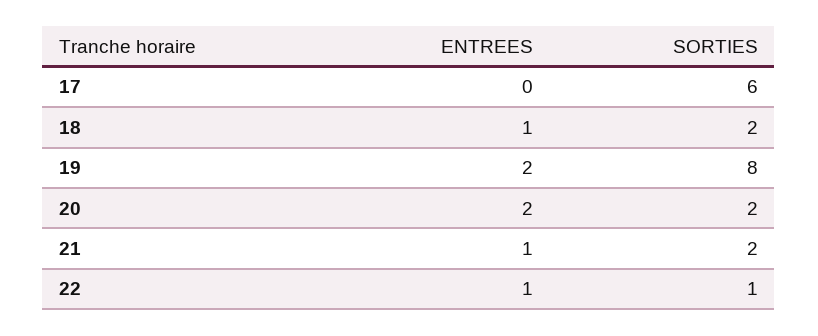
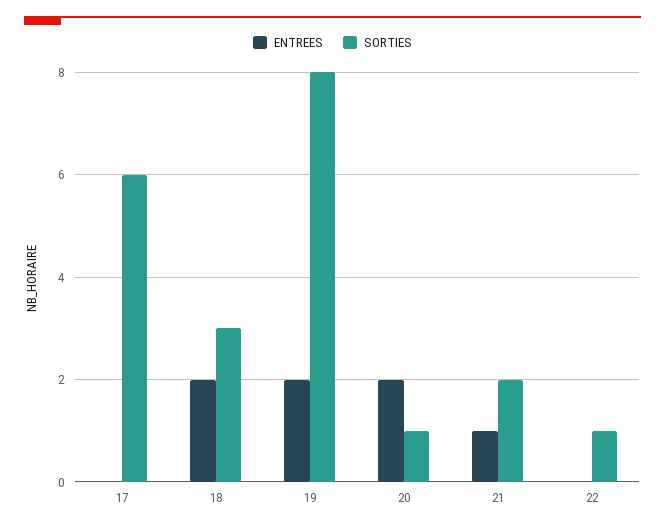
ENTREES, 18: 1 -> 2
SORTIES, 18: 2 -> 3
SORTIES, 20: 2 -> 1
ENTREES, 22: 1 -> 0

